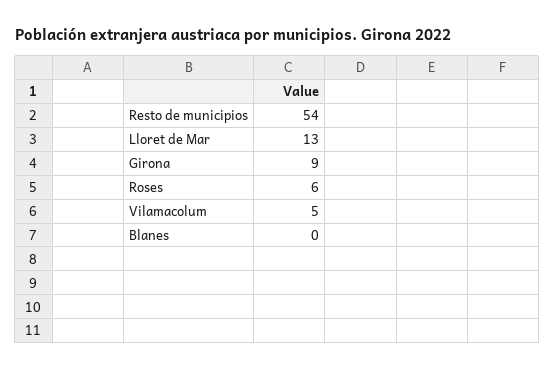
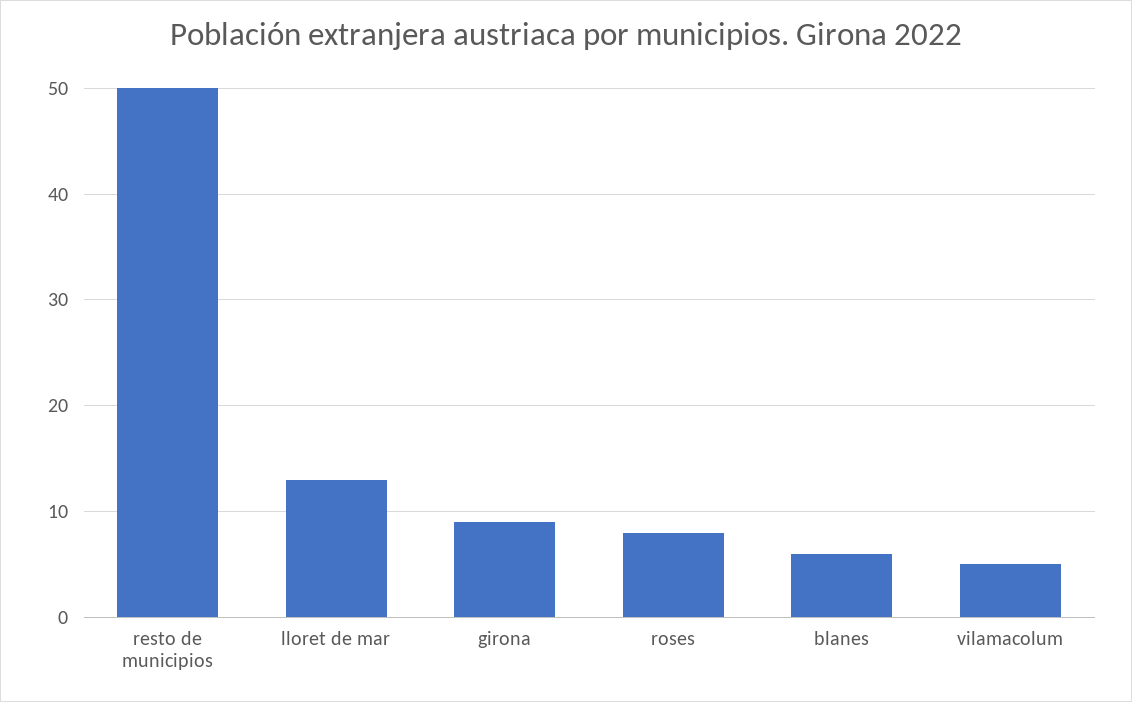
Resto de municipios: 54 -> 50
Roses: 6 -> 8
Blanes: 0 -> 6

